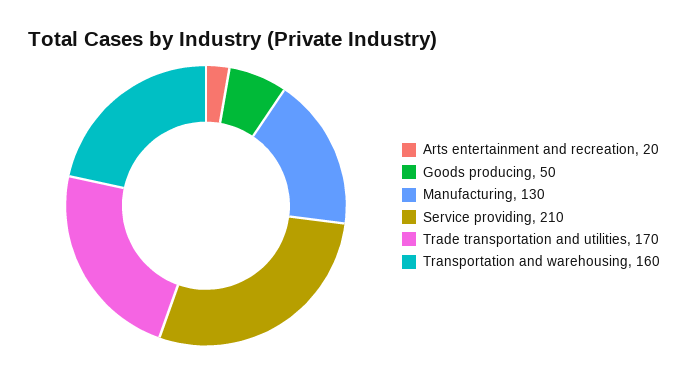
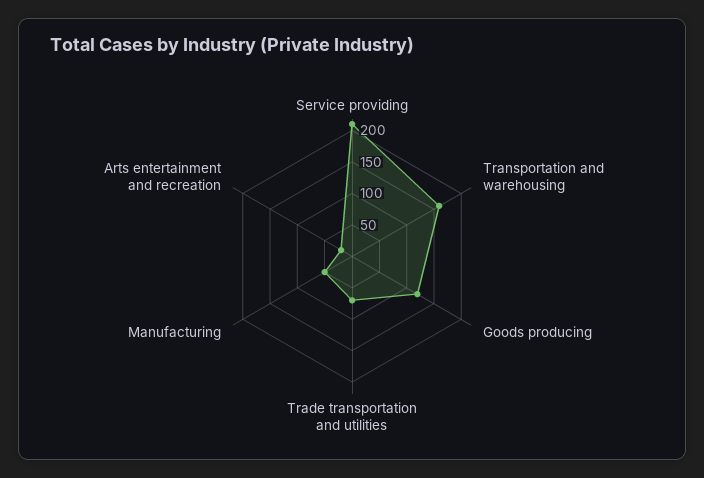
Goods producing: 50 -> 125
Manufacturing: 130 -> 50
Trade transportation and utilities: 170 -> 75

